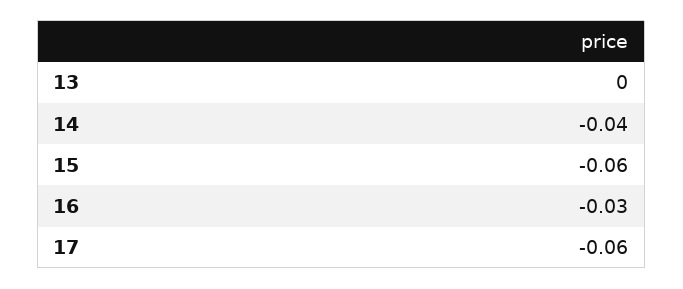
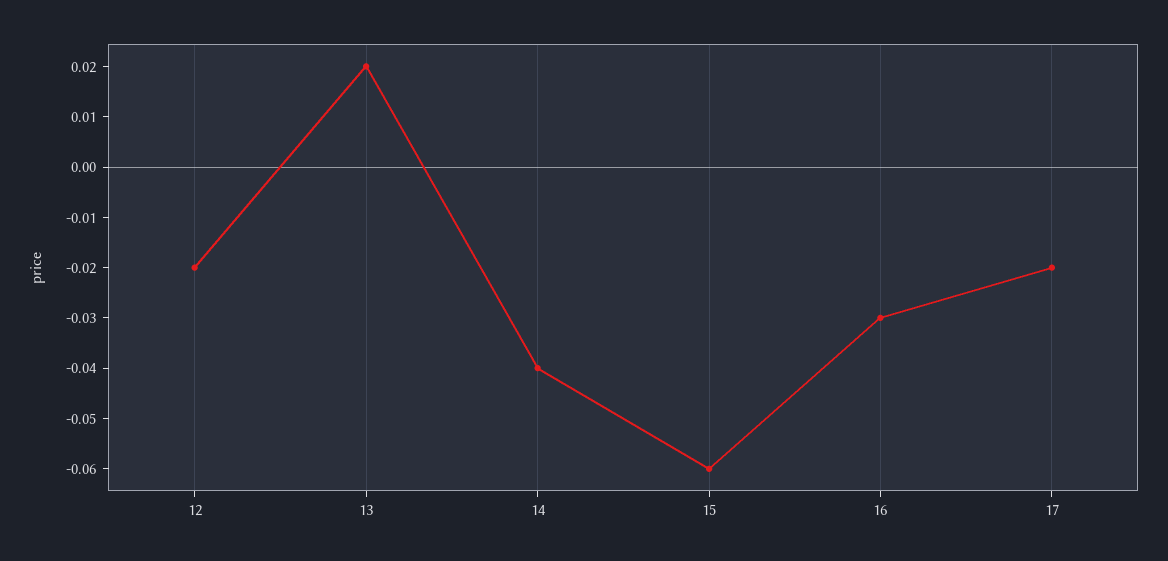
13: 0 -> 0.02
17: -0.06 -> -0.02
12: none -> -0.02

